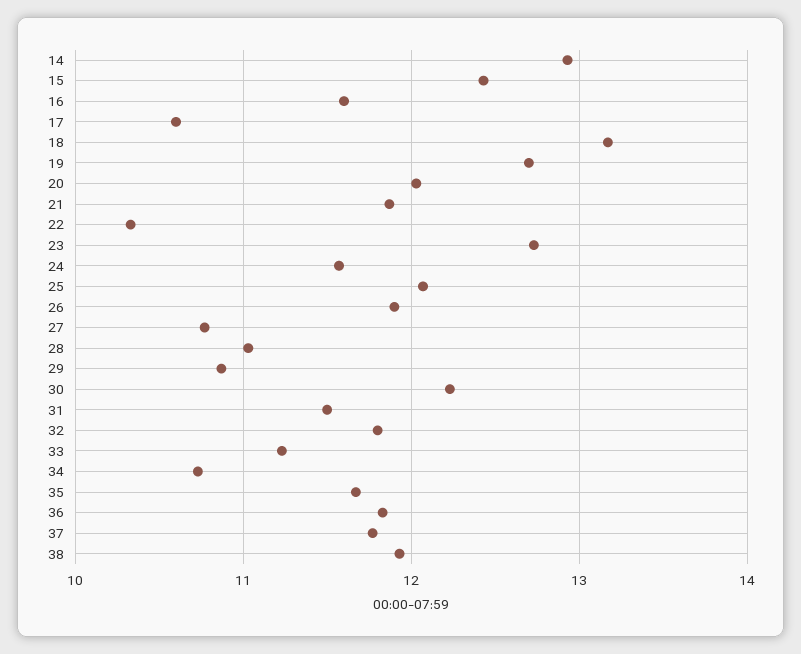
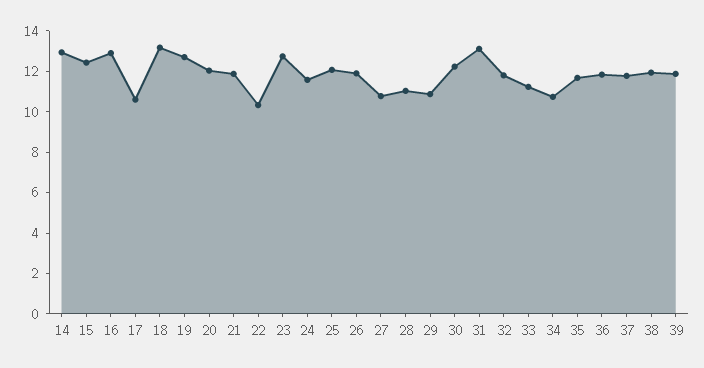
16: 11.6 -> 13
31: 11.5 -> 13
39: none -> 12

